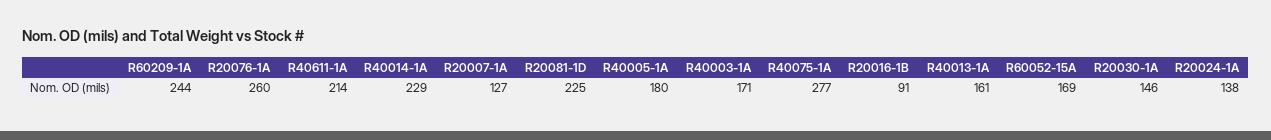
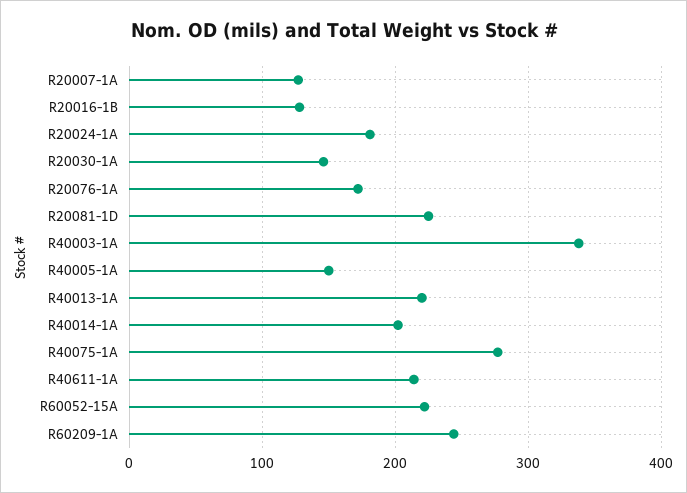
R20076-1A: 260 -> 170
R40014-1A: 229 -> 200
R40005-1A: 180 -> 150
R40003-1A: 171 -> 340
R20016-1B: 91 -> 130
R40013-1A: 161 -> 220
R60052-15A: 169 -> 220
R20024-1A: 138 -> 180

